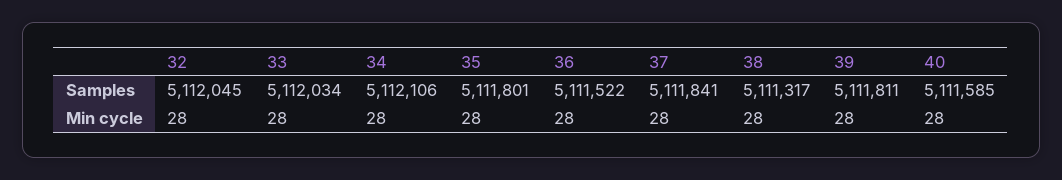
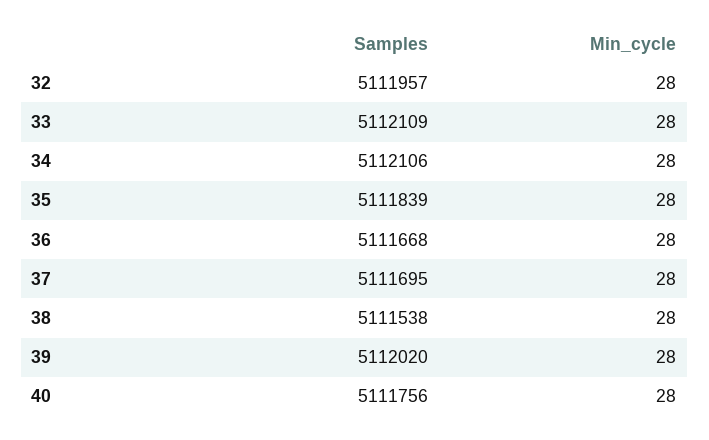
32, Samples: 5112045 -> 5111957
33, Samples: 5112034 -> 5112109
35, Samples: 5111801 -> 5111839
36, Samples: 5111522 -> 5111668
37, Samples: 5111841 -> 5111695
38, Samples: 5111317 -> 5111538
39, Samples: 5111811 -> 5112020
40, Samples: 5111585 -> 5111756

